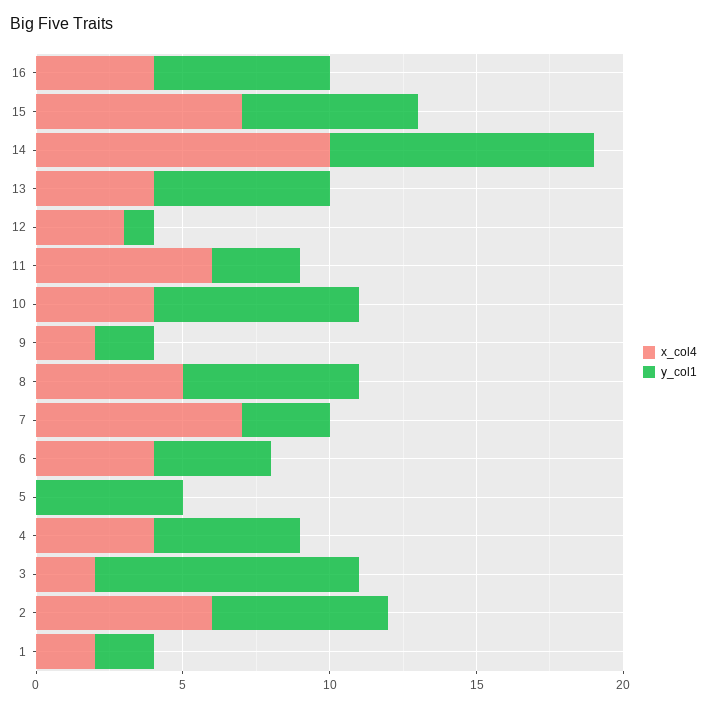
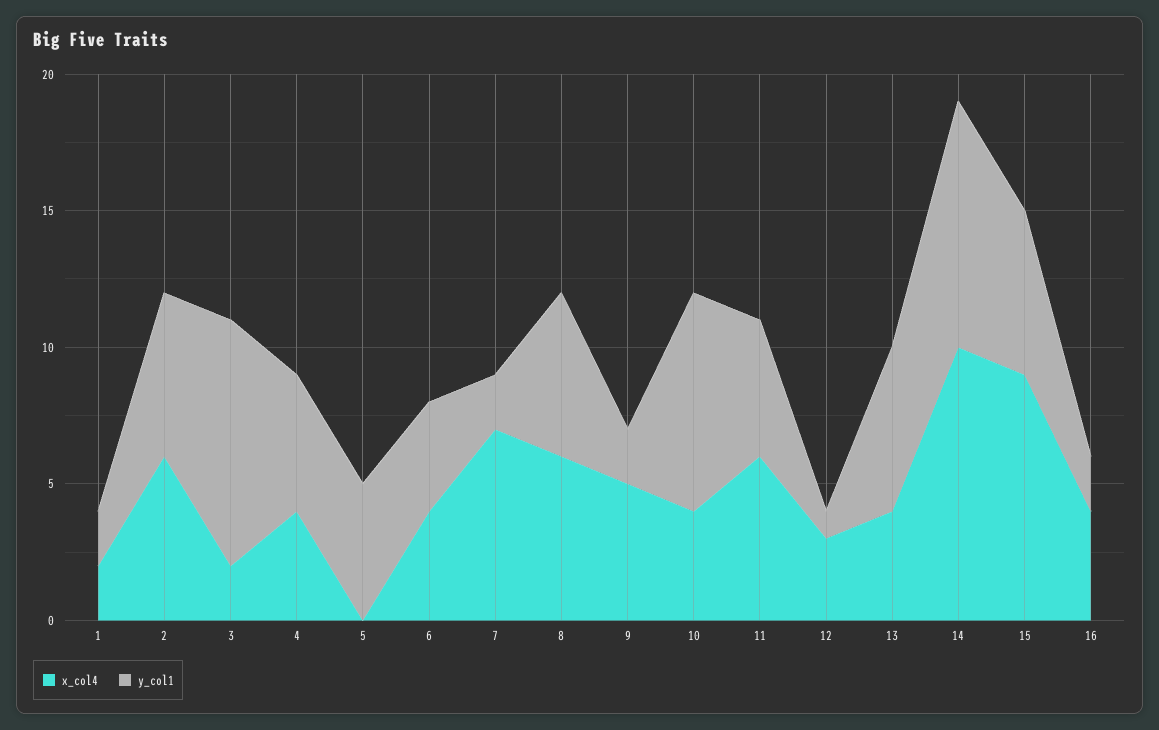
y_col1, 16: 6 -> 2
x_col4, 15: 7 -> 9
y_col1, 11: 3 -> 5
y_col1, 10: 7 -> 8
x_col4, 9: 2 -> 5
x_col4, 8: 5 -> 6
y_col1, 7: 3 -> 2

